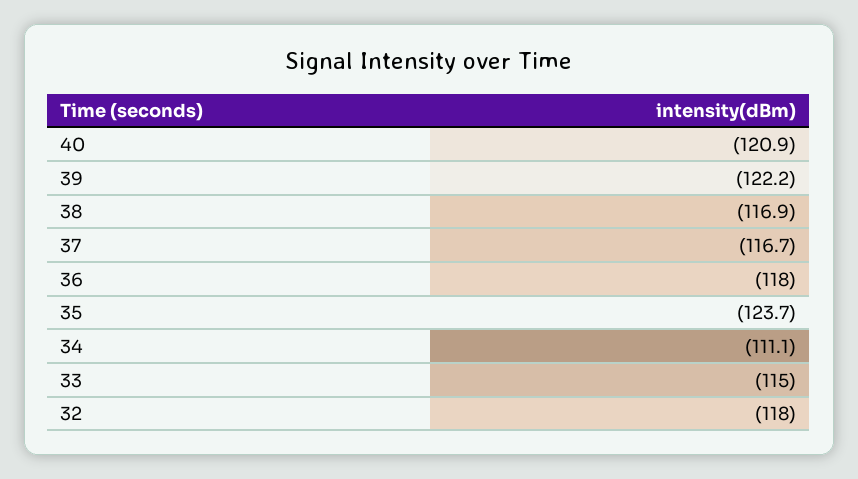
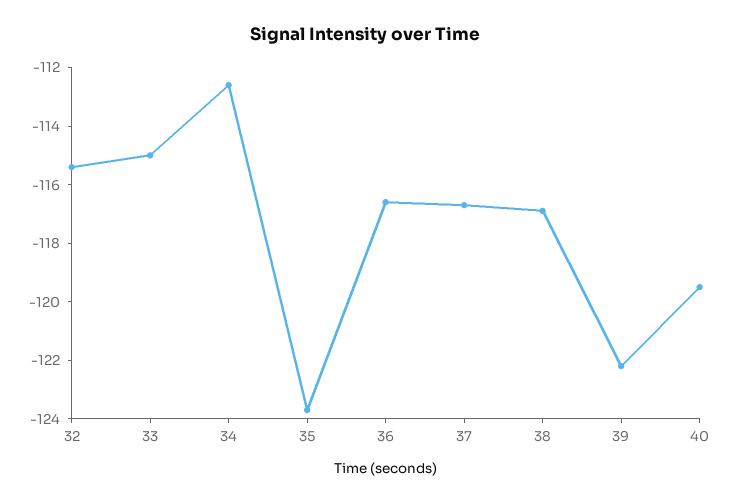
40: -120.9 -> -119.5
36: -118 -> -116.5
34: -111.1 -> -112.5
32: -118 -> -115.5

